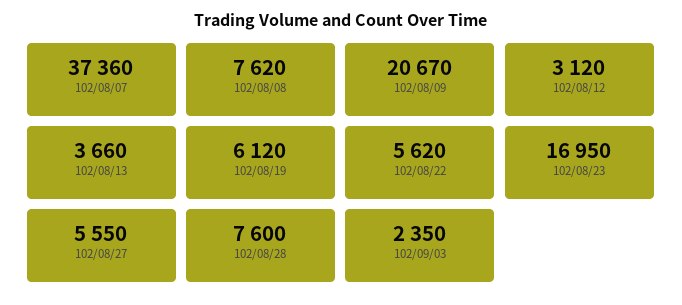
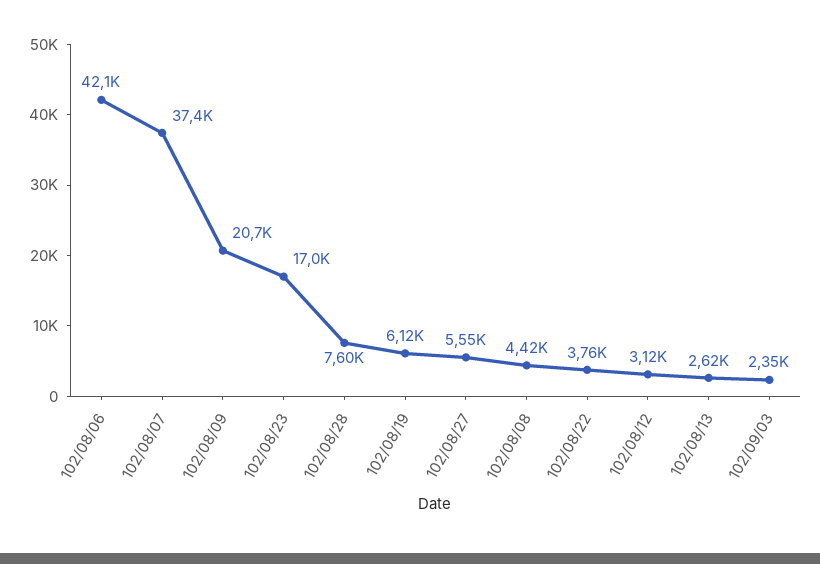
102/08/08: 7620 -> 4420
102/08/13: 3660 -> 2620
102/08/22: 5620 -> 3760
102/08/06: none -> 42100

